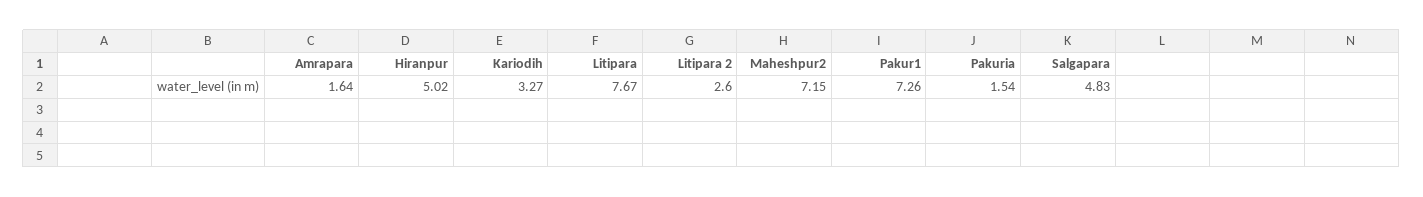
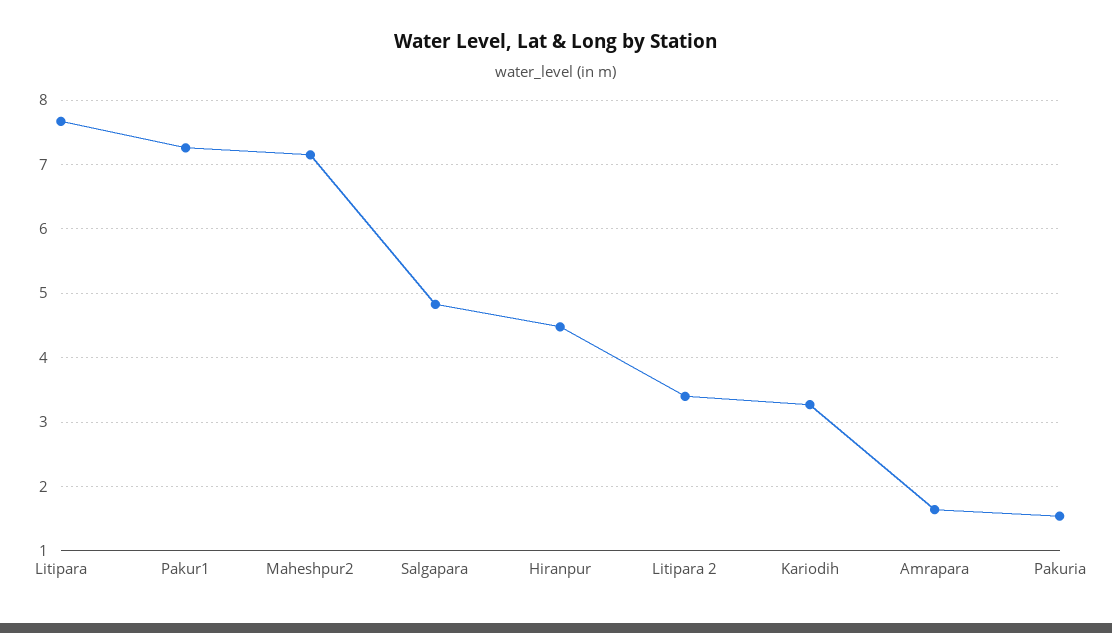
Hiranpur: 5.02 -> 4.5
Litipara 2: 2.6 -> 3.4

